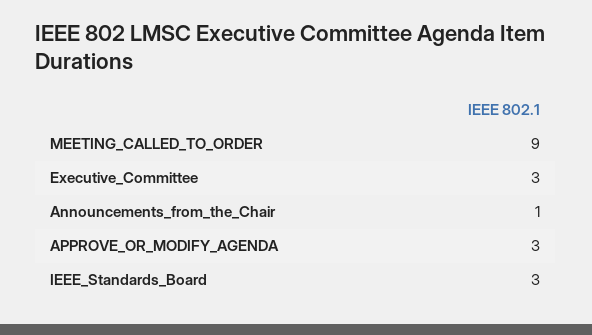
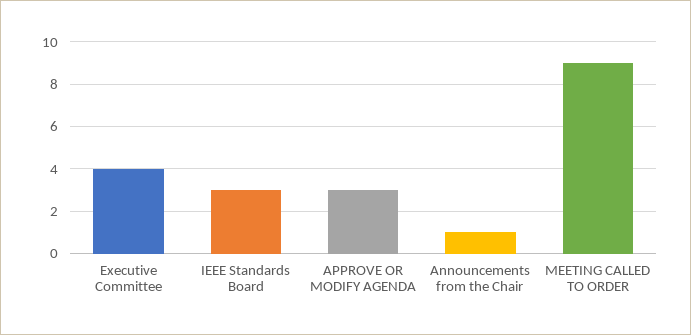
Executive_Committee: 3 -> 4

